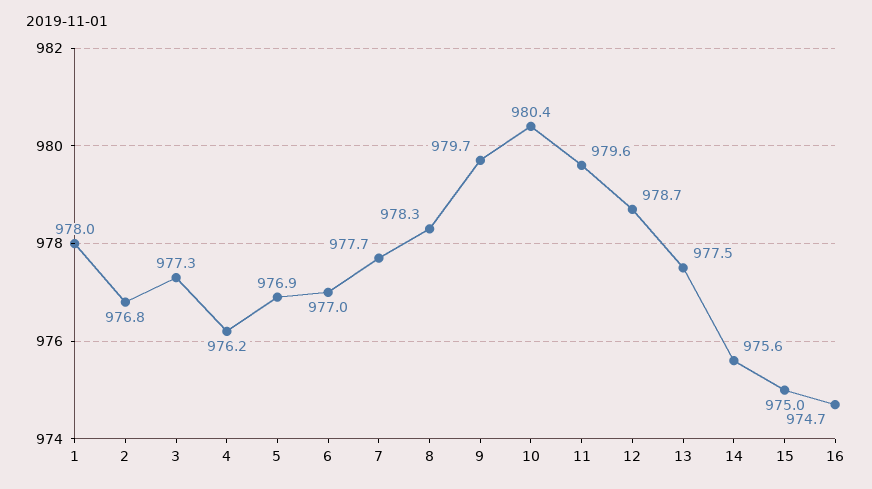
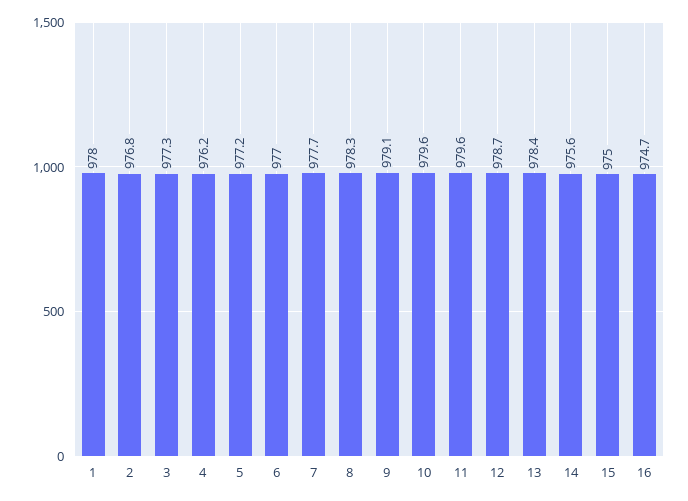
5: 976.9 -> 977.2
9: 979.7 -> 979.1
10: 980.4 -> 979.6
13: 977.5 -> 978.4

